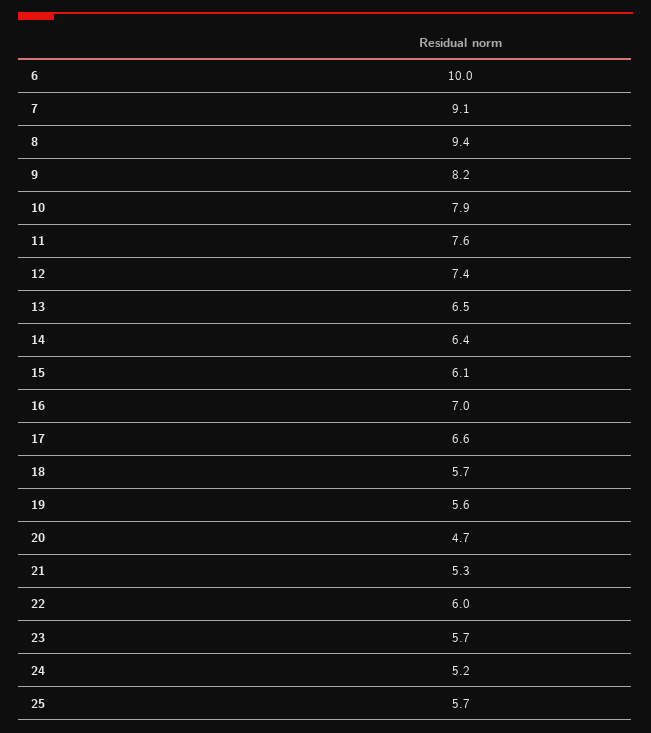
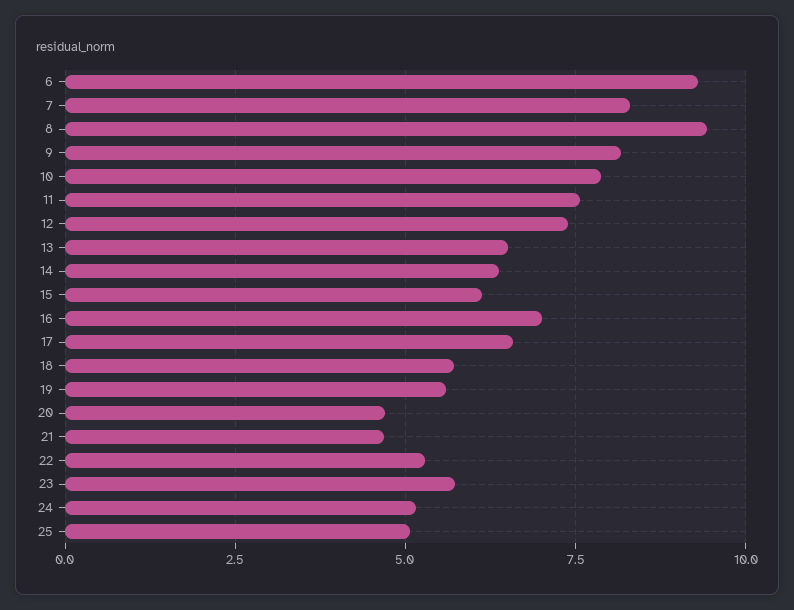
6: 10 -> 9.25
7: 9.1 -> 8.25
21: 5.3 -> 4.75
22: 6 -> 5.25
25: 5.7 -> 5

